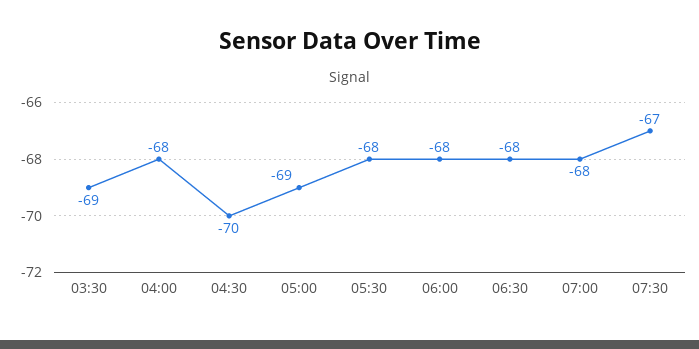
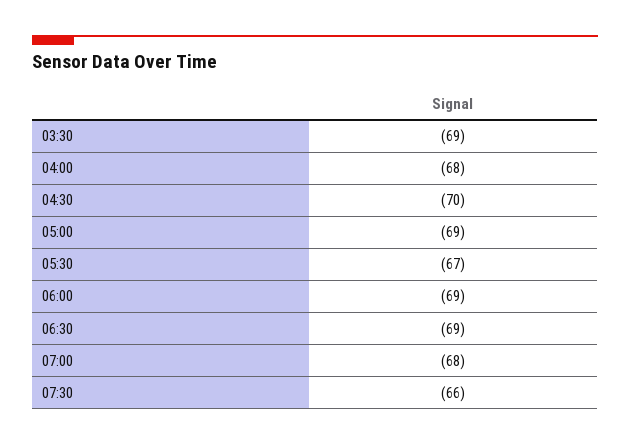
05:30: -68 -> -67
06:00: -68 -> -69
06:30: -68 -> -69
07:30: -67 -> -66

